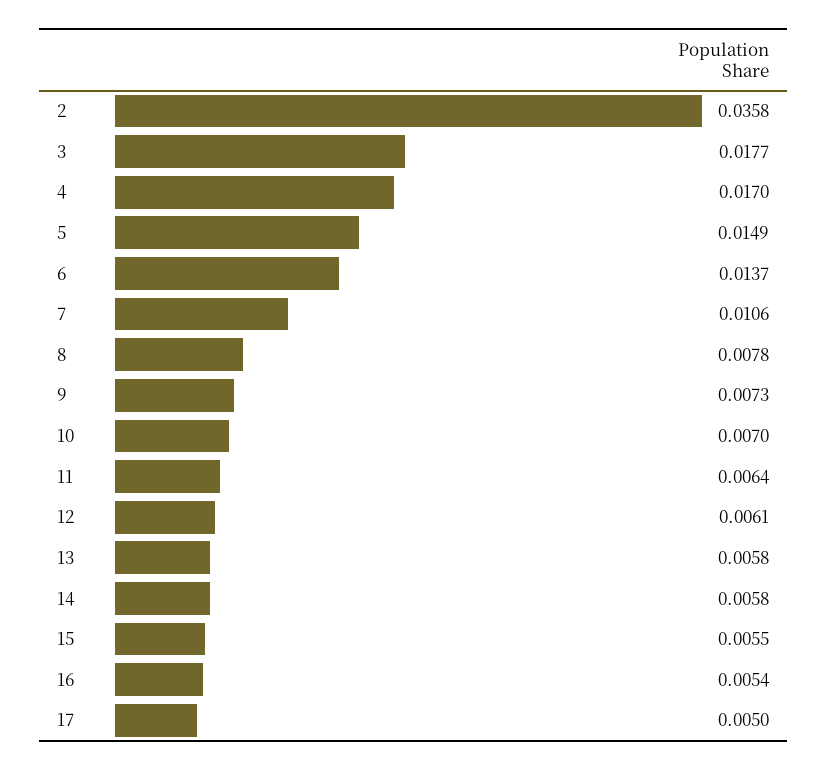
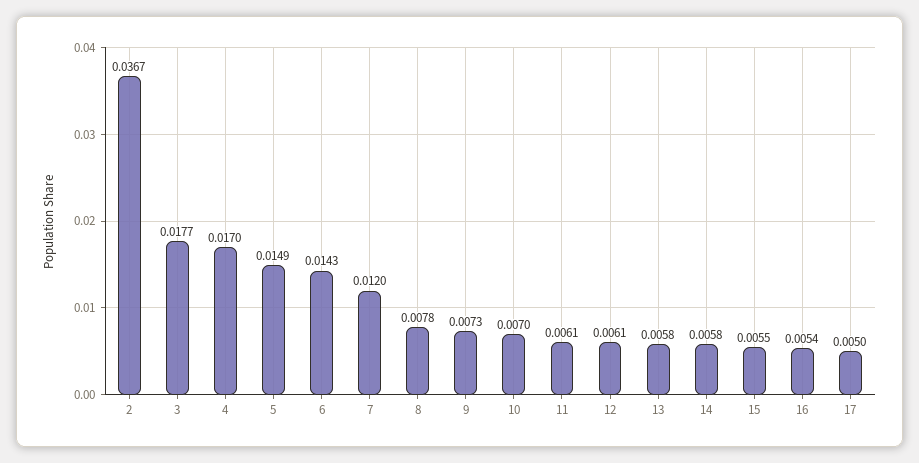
2: 0.0358 -> 0.0367
6: 0.0137 -> 0.0143
7: 0.0106 -> 0.012
11: 0.0064 -> 0.0061

